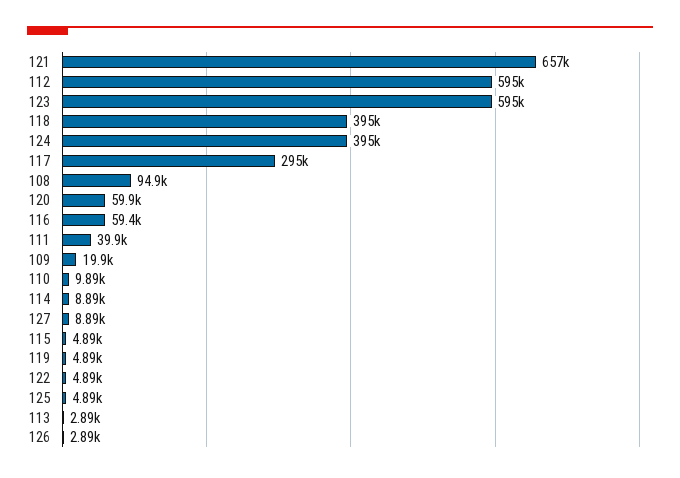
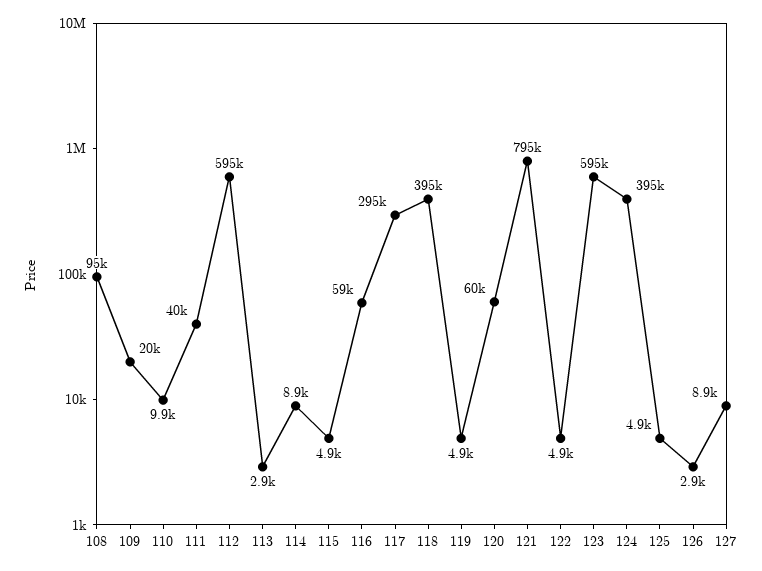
121: 657000 -> 795000

